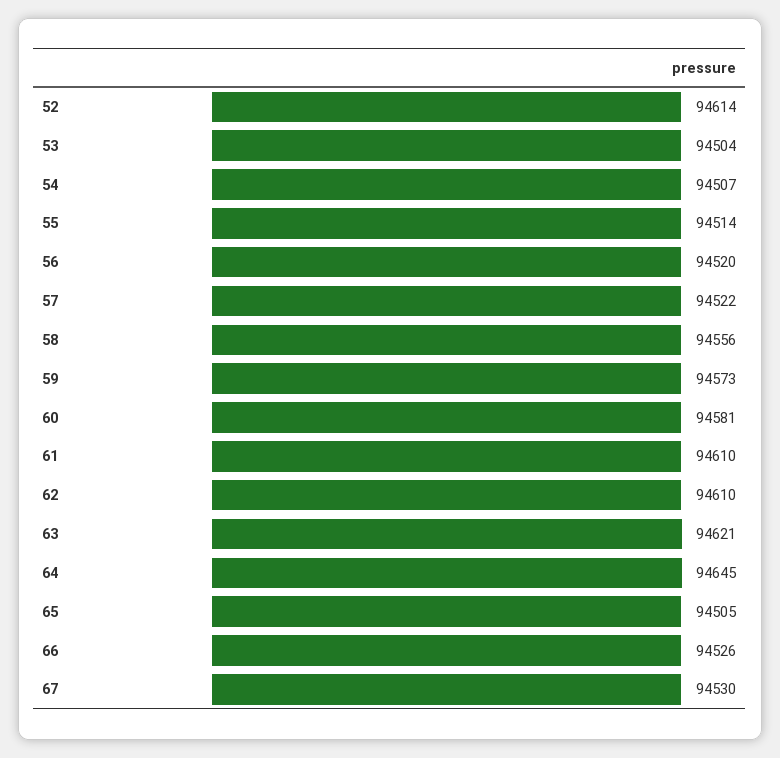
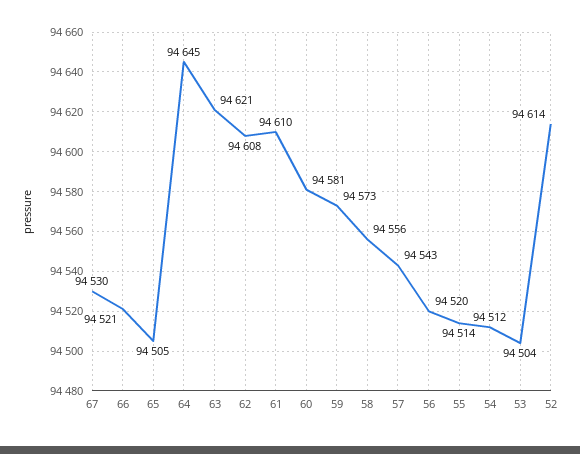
54: 94507 -> 94512
57: 94522 -> 94543
62: 94610 -> 94608
66: 94526 -> 94521

